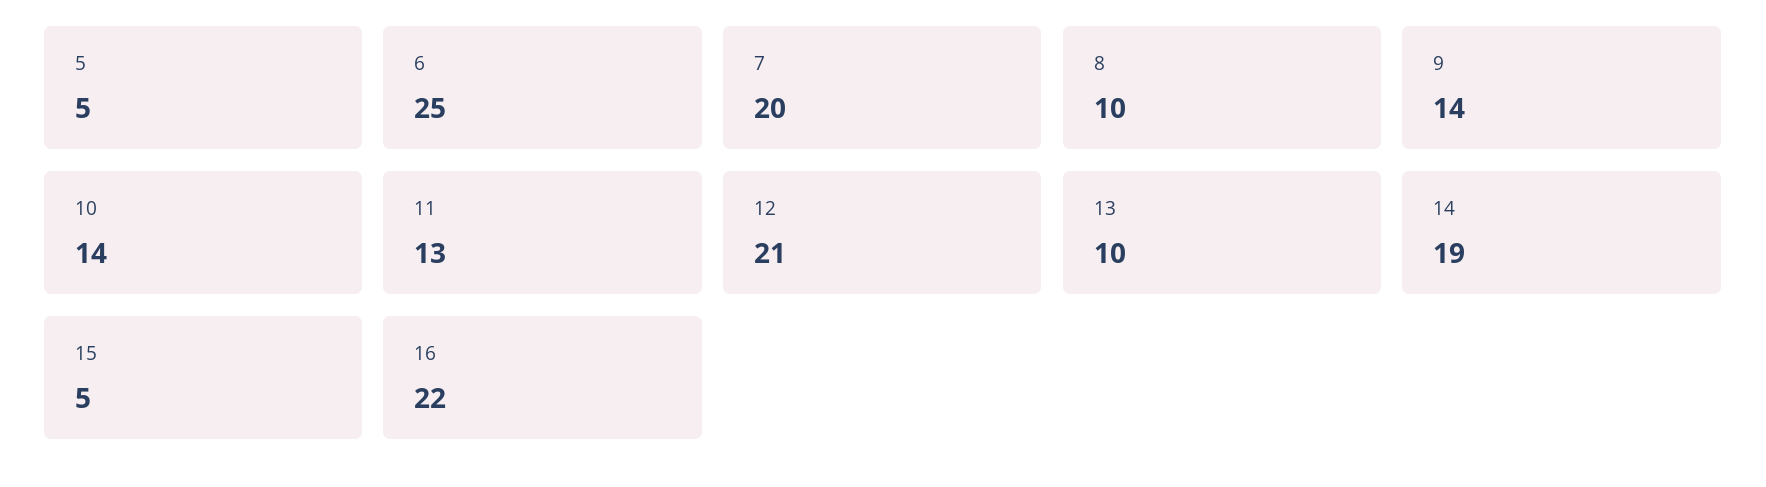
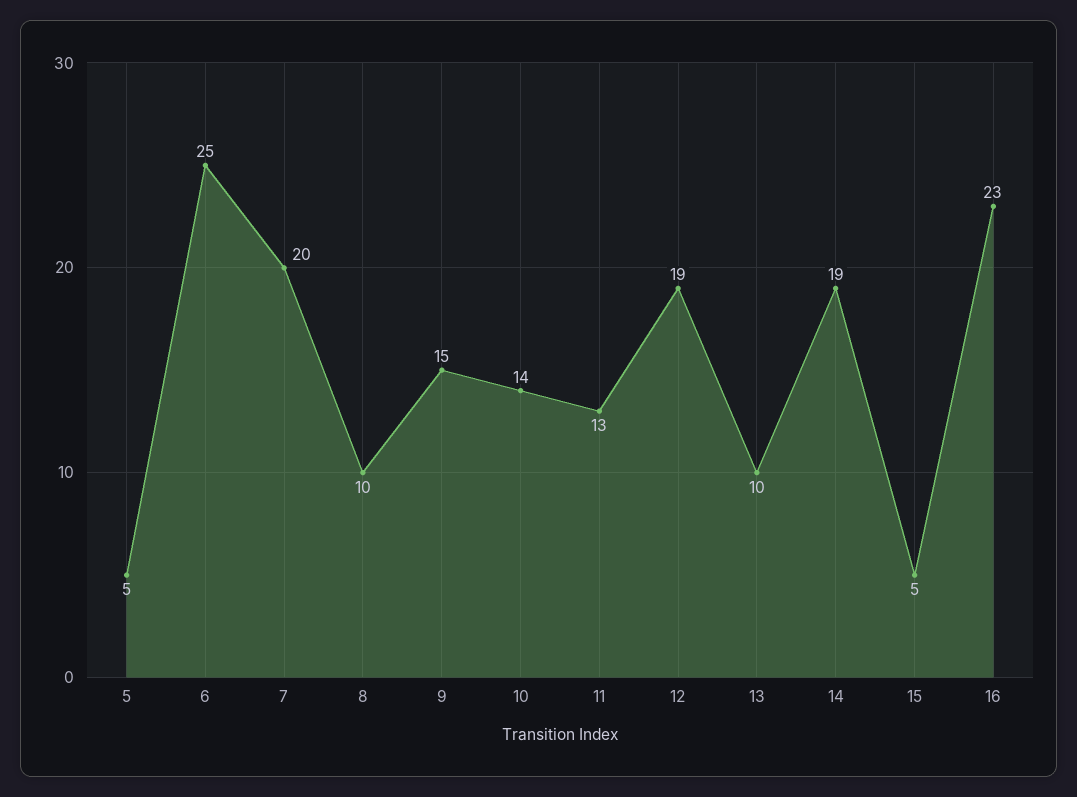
9: 14 -> 15
12: 21 -> 19
16: 22 -> 23

